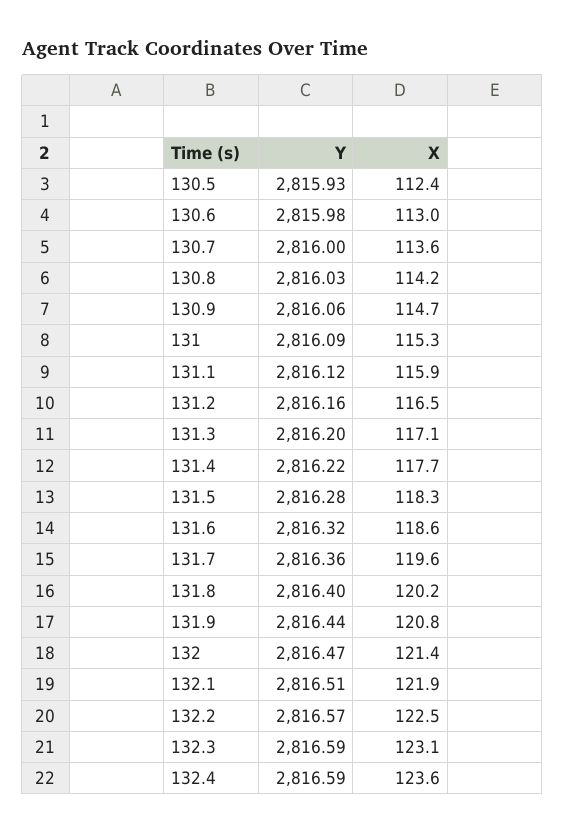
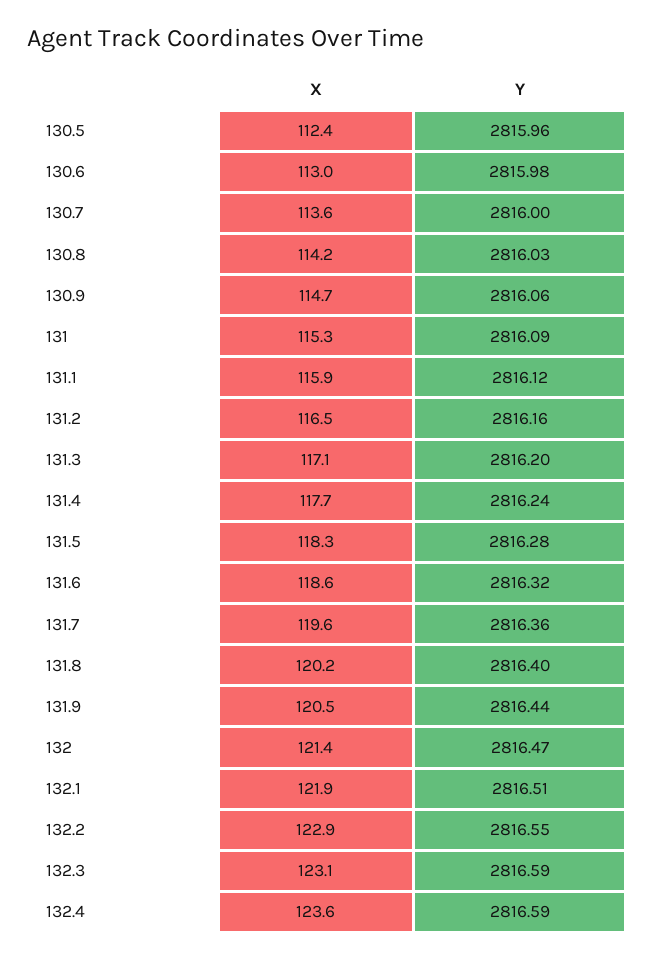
Y, 130.5: 2815.93 -> 2815.96
Y, 131.4: 2816.22 -> 2816.24
X, 131.9: 120.8 -> 120.5
Y, 132.2: 2816.57 -> 2816.55
X, 132.2: 122.5 -> 122.9

